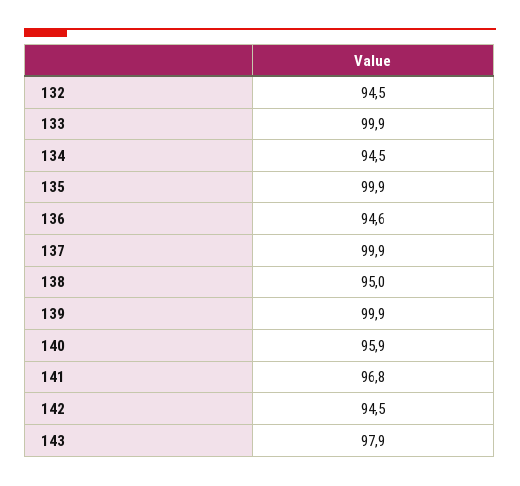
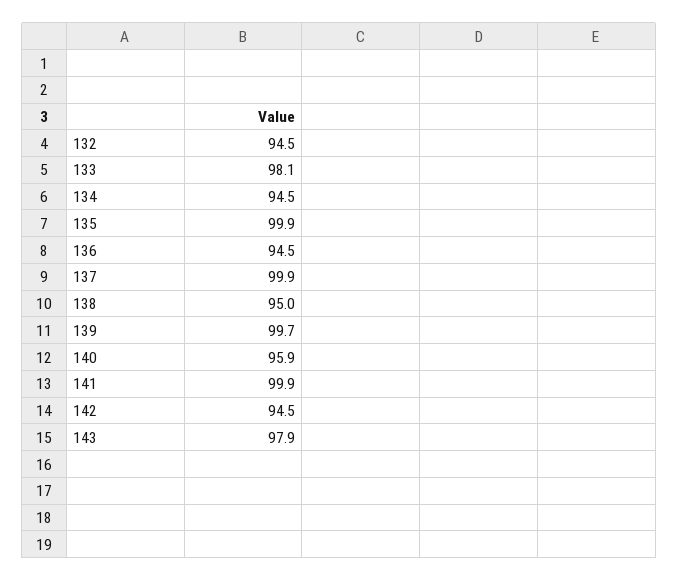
133: 99.9 -> 98.1
136: 94.6 -> 94.5
139: 99.9 -> 99.7
141: 96.8 -> 99.9

